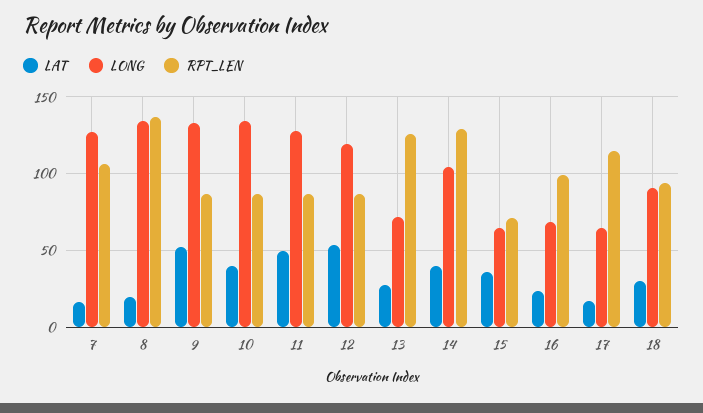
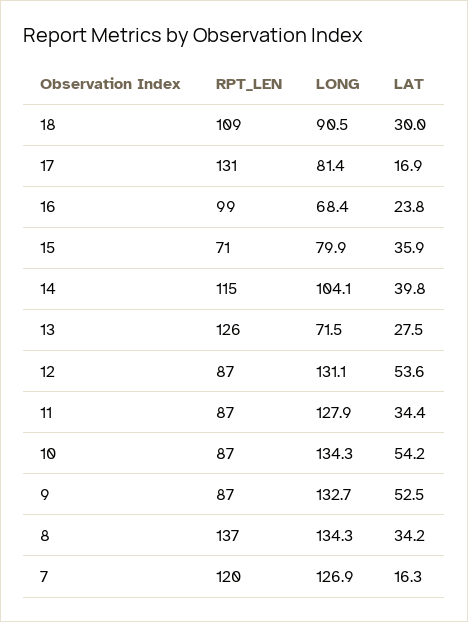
RPT_LEN, 7: 105 -> 120
LAT, 8: 20 -> 34.2
LAT, 10: 40 -> 54.2
LAT, 11: 50 -> 34.4
LONG, 12: 120 -> 131.1
RPT_LEN, 14: 130 -> 115
LONG, 15: 65 -> 79.9
LONG, 17: 65 -> 81.4
RPT_LEN, 17: 115 -> 131
RPT_LEN, 18: 95 -> 109

